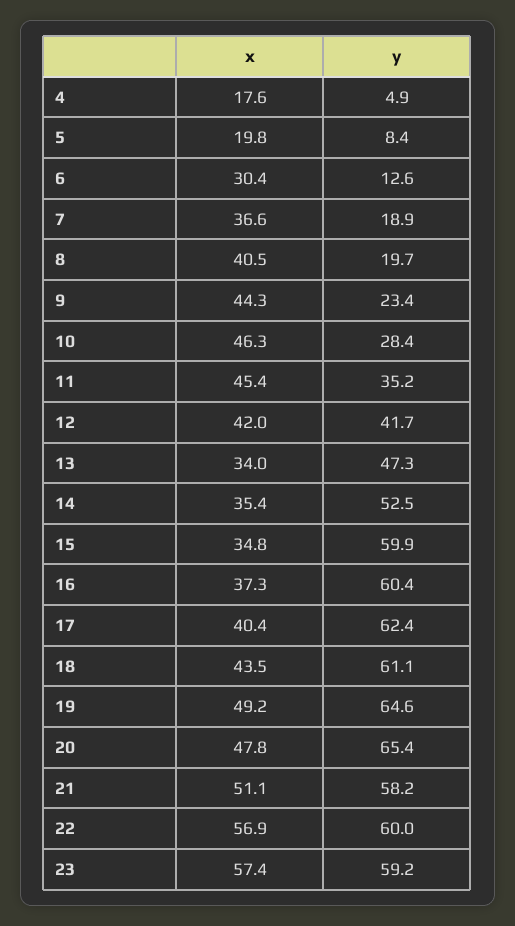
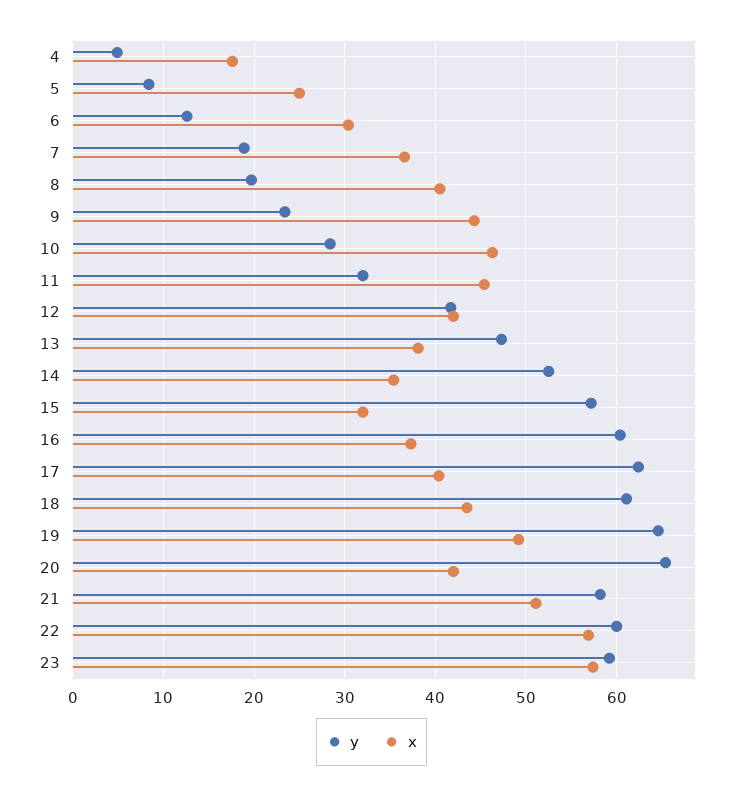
x, 5: 19.8 -> 25
y, 11: 35.2 -> 32
x, 13: 34 -> 38
x, 15: 34.8 -> 32
y, 15: 59.9 -> 57
x, 20: 47.8 -> 42

